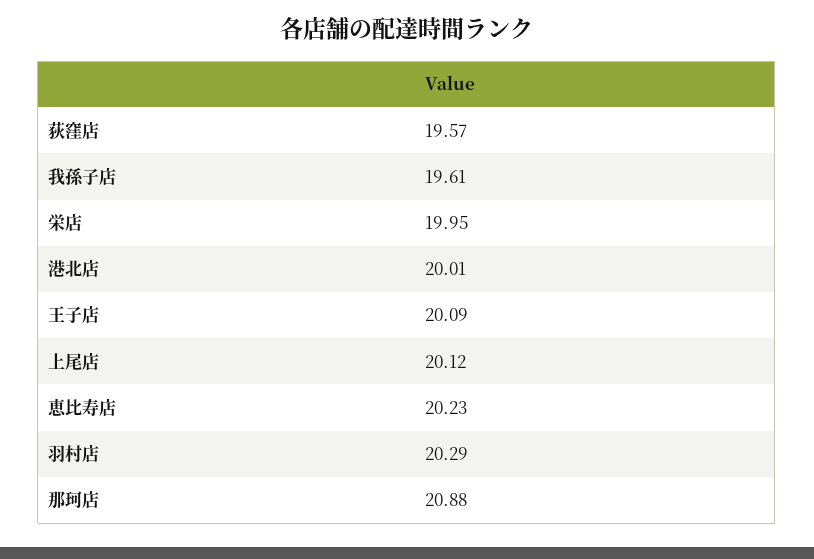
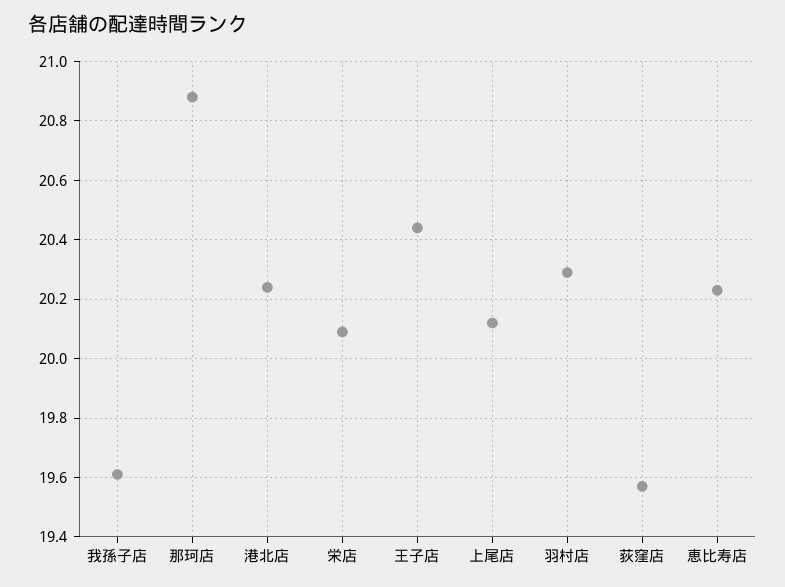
栄店: 19.95 -> 20.1
港北店: 20.01 -> 20.25
王子店: 20.09 -> 20.45

